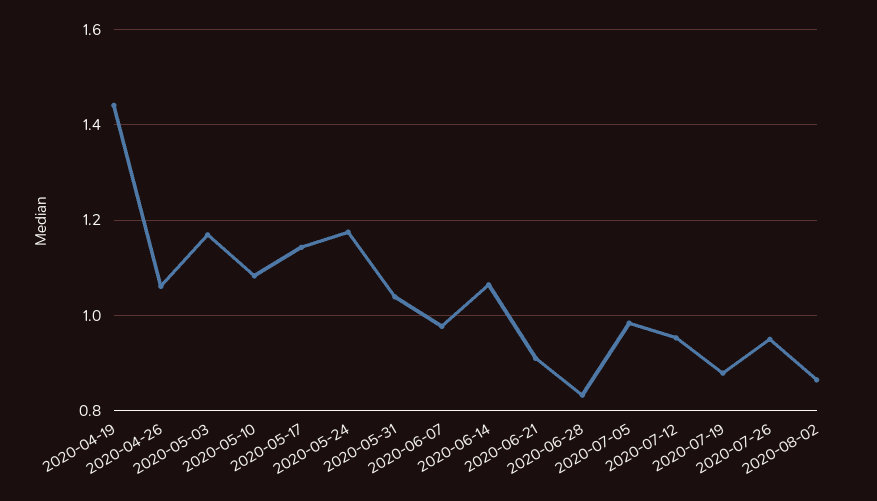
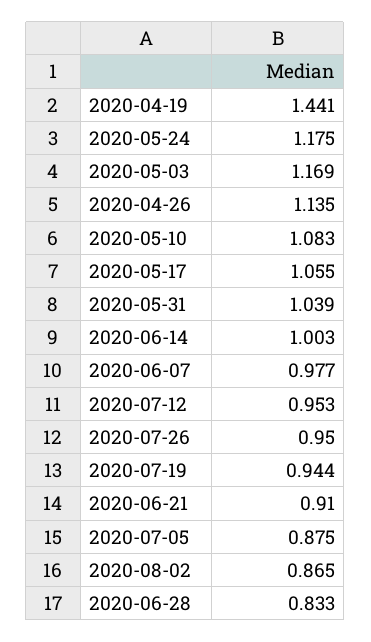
2020-04-26: 1.06 -> 1.135
2020-05-17: 1.14 -> 1.055
2020-06-14: 1.06 -> 1.003
2020-07-05: 0.98 -> 0.875
2020-07-19: 0.88 -> 0.944

